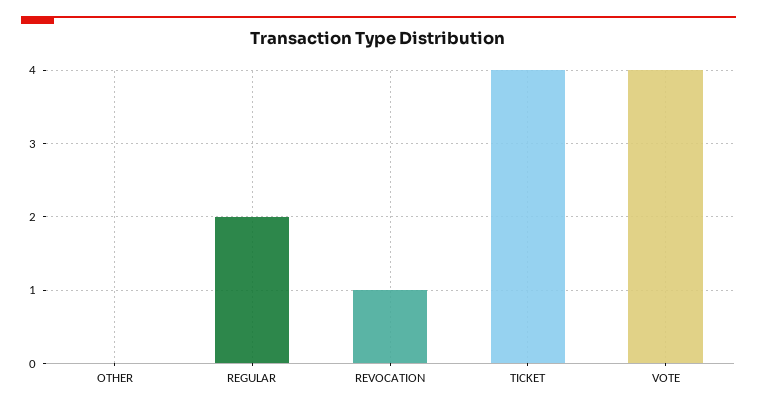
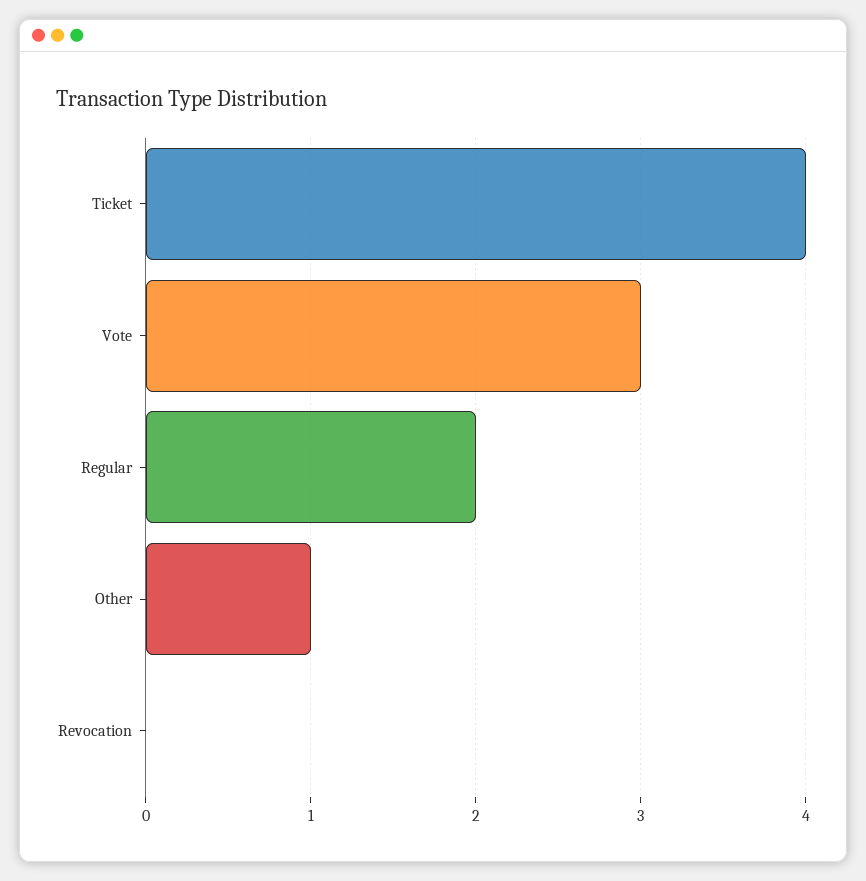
OTHER: 0 -> 1
REVOCATION: 1 -> 0
VOTE: 4 -> 3

